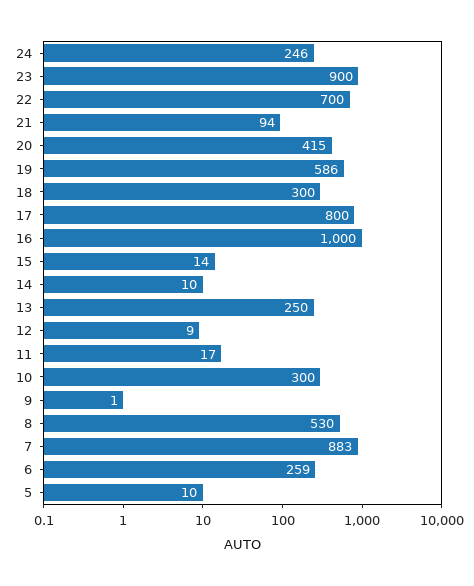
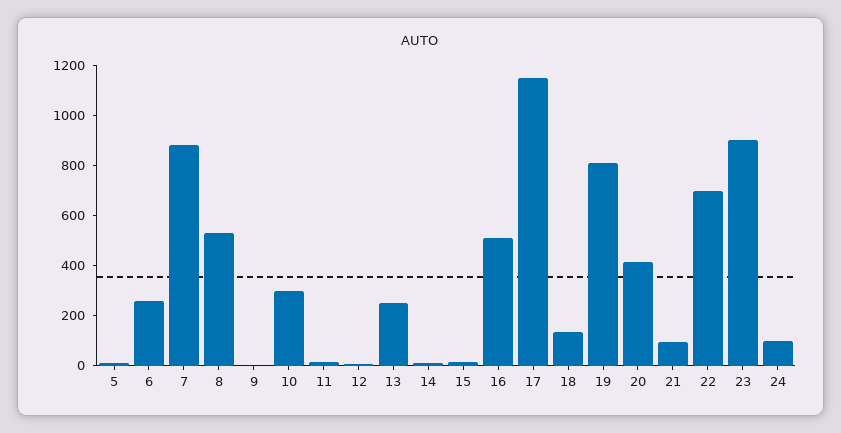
24: 246 -> 100
19: 586 -> 800
18: 300 -> 150
17: 800 -> 1150
16: 1000 -> 500

